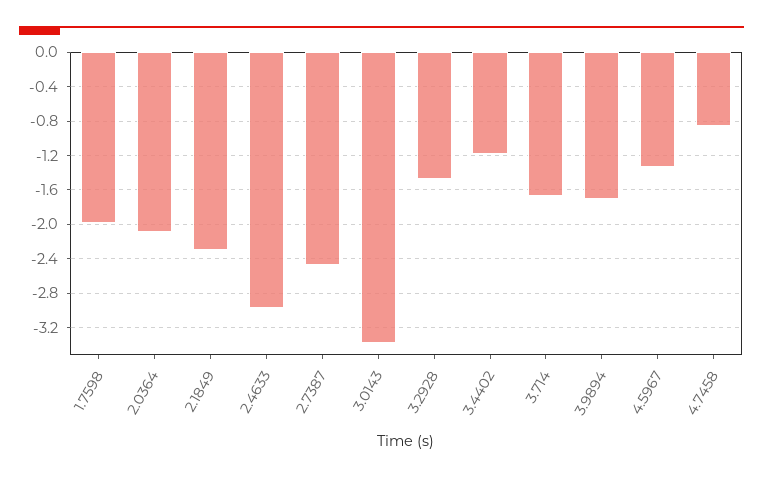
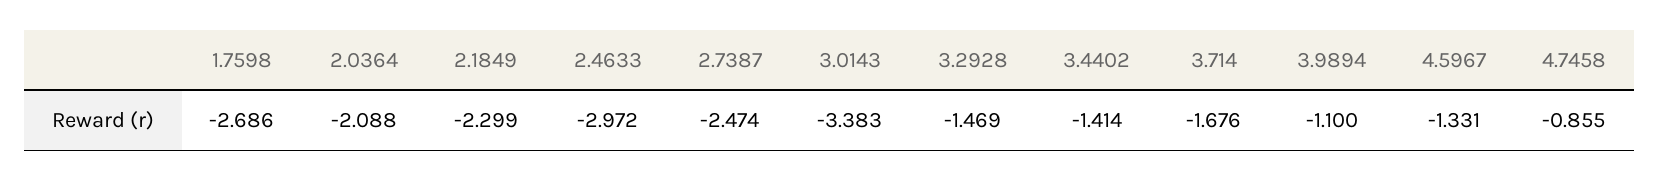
1.7598: -2 -> -2.686
3.4402: -1.2 -> -1.414
3.9894: -1.7 -> -1.1

